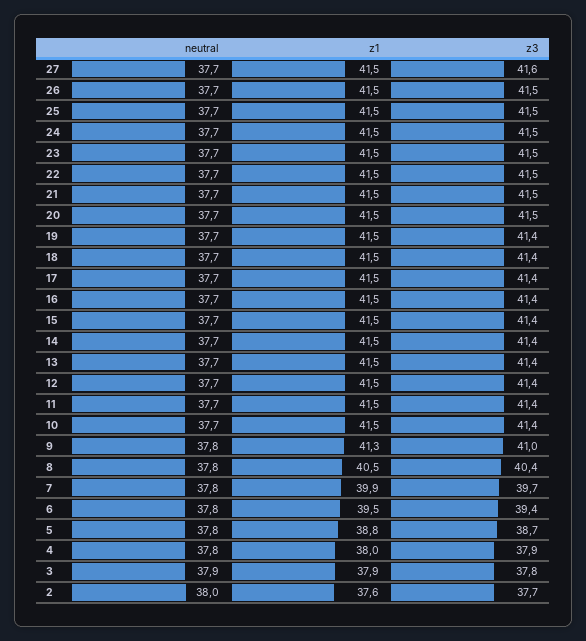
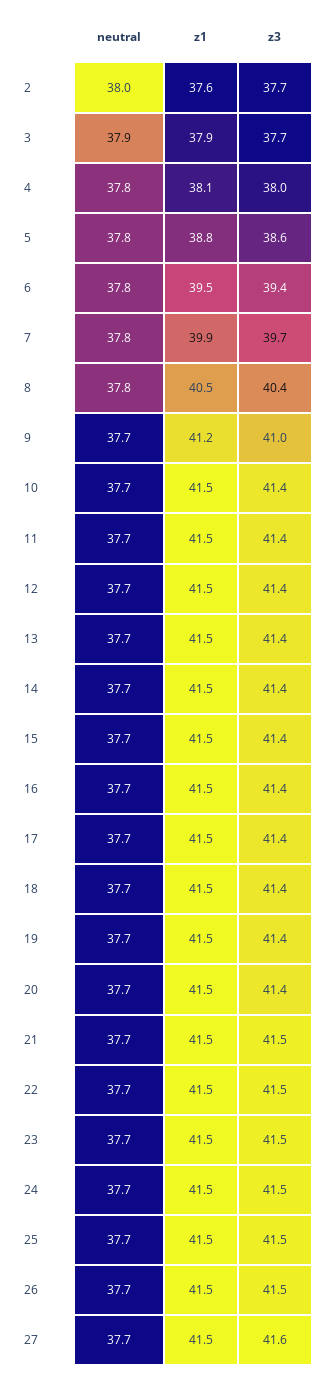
z3, 20: 41.5 -> 41.4
neutral, 9: 37.8 -> 37.7
z1, 9: 41.3 -> 41.2
z3, 5: 38.7 -> 38.6
z1, 4: 38 -> 38.1
z3, 4: 37.9 -> 38
z3, 3: 37.8 -> 37.7

